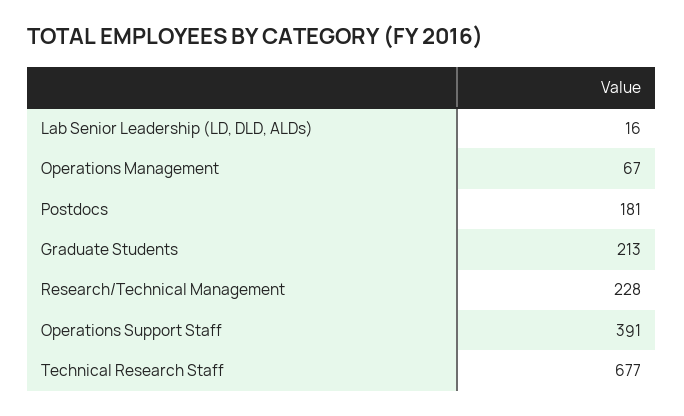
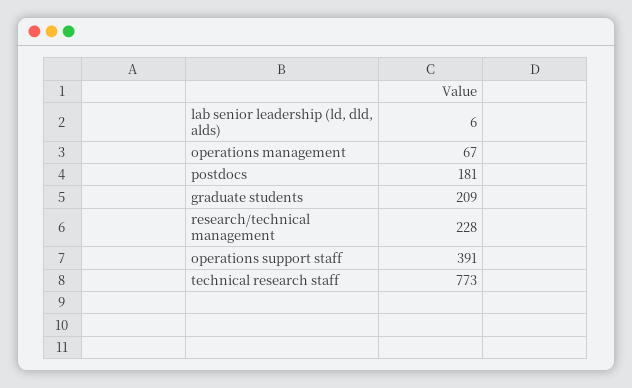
Lab Senior Leadership (LD, DLD, ALDs): 16 -> 6
Graduate Students: 213 -> 209
Technical Research Staff: 677 -> 773

